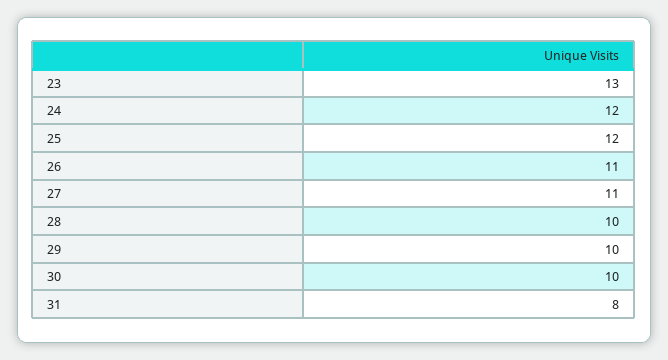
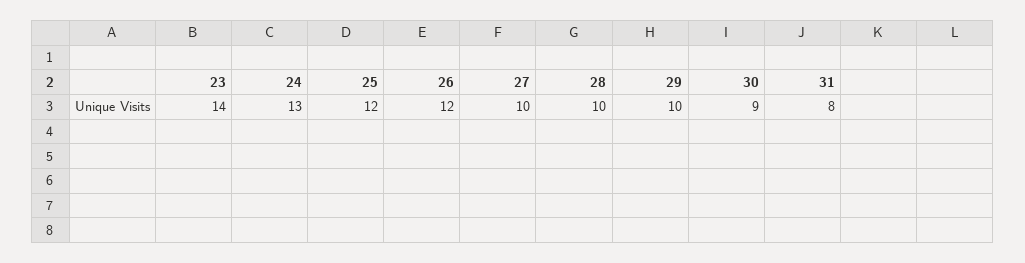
23: 13 -> 14
24: 12 -> 13
26: 11 -> 12
27: 11 -> 10
30: 10 -> 9

